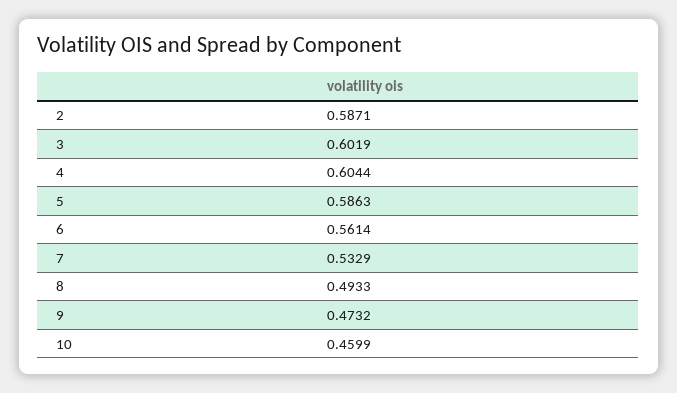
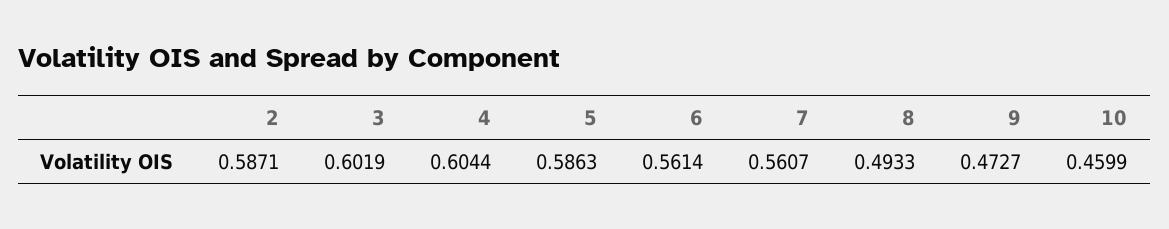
7: 0.5329 -> 0.5607
9: 0.4732 -> 0.4727

